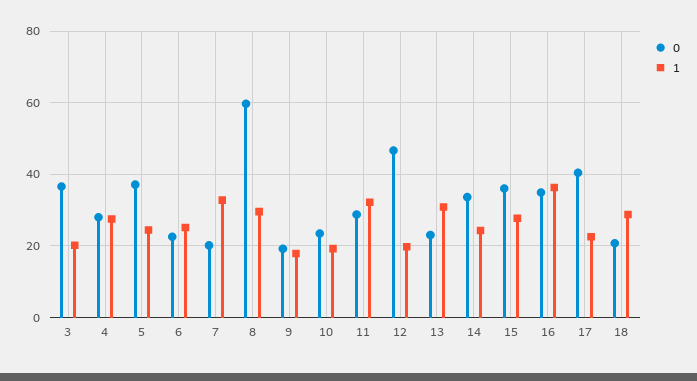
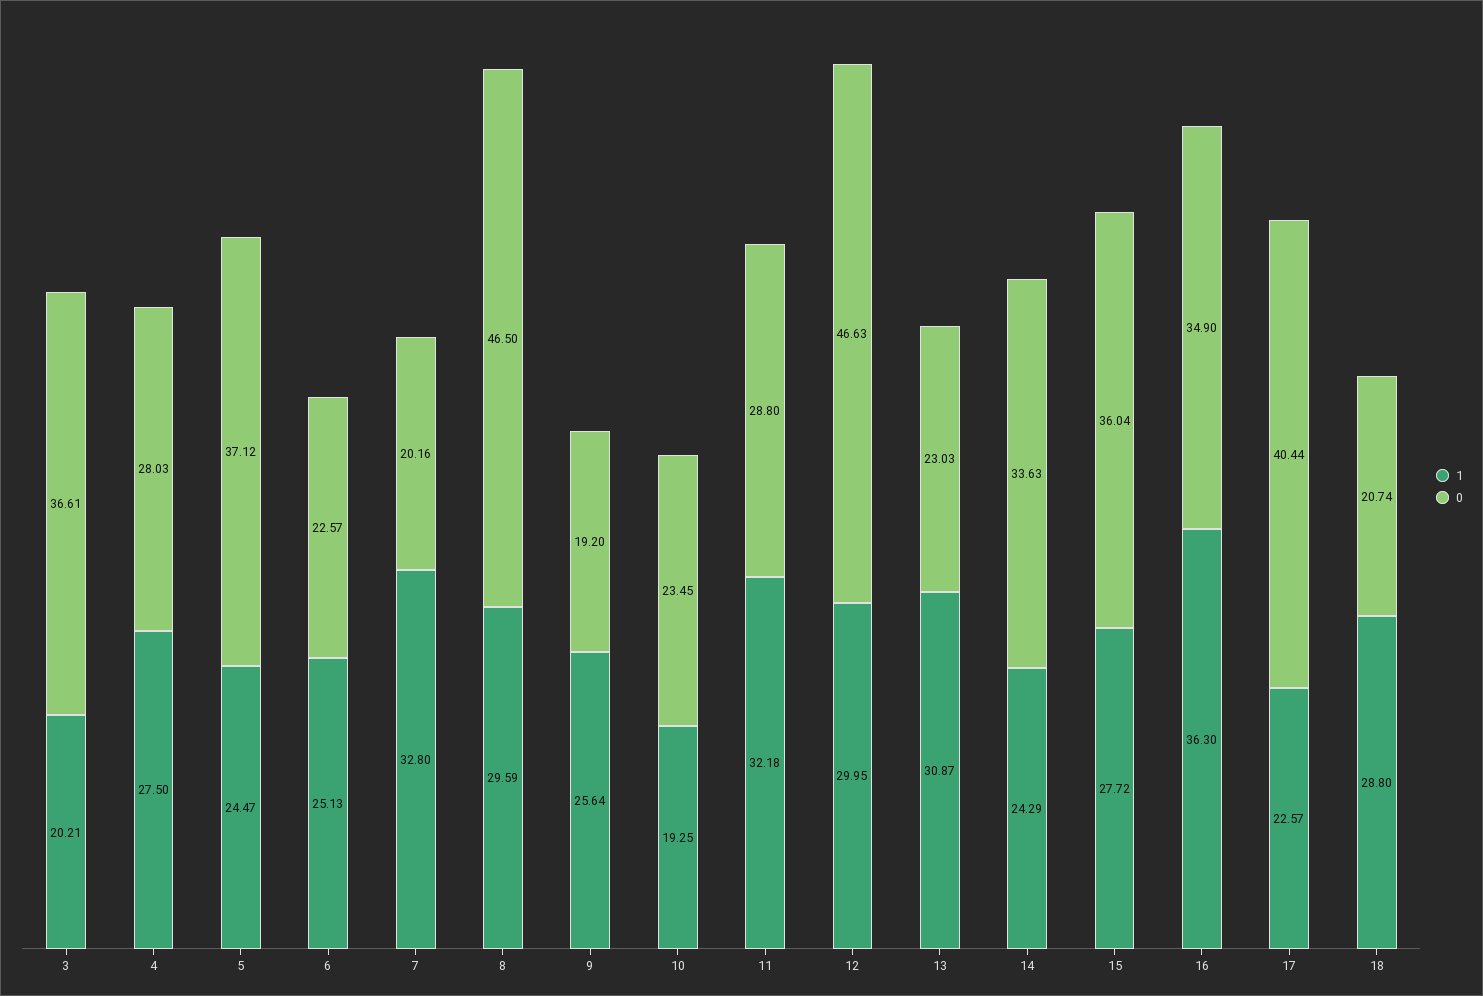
0, 8: 60 -> 46.5
1, 9: 18 -> 25.64
1, 12: 20 -> 29.95

